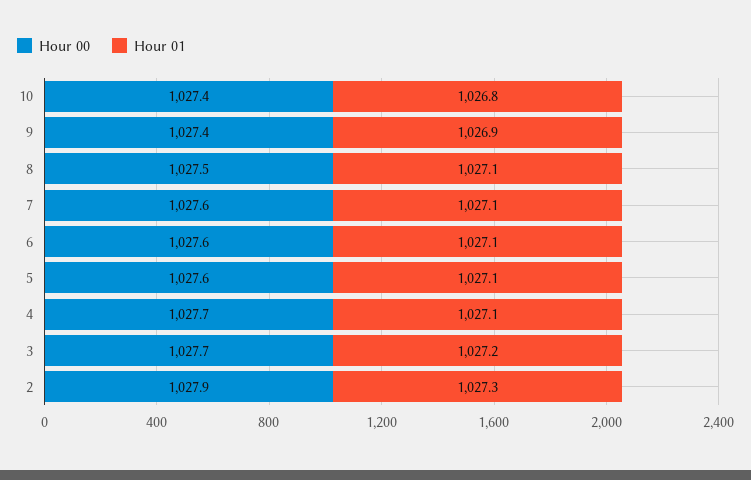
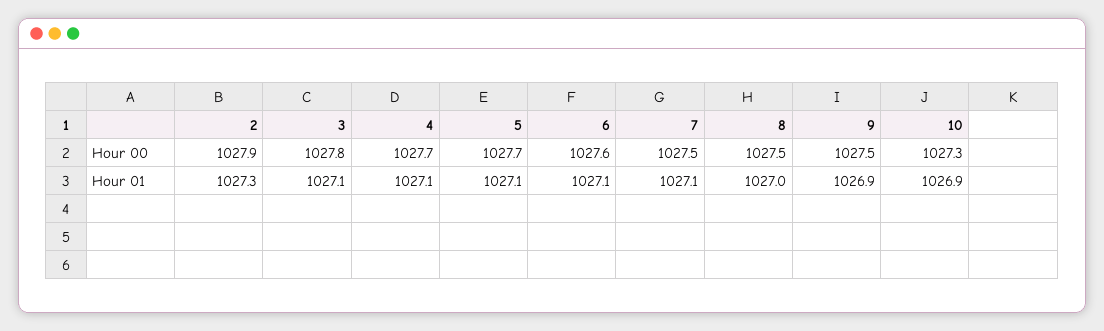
Hour 00, 10: 1027.4 -> 1027.3
Hour 01, 10: 1026.8 -> 1026.9
Hour 00, 9: 1027.4 -> 1027.5
Hour 01, 8: 1027.1 -> 1027
Hour 00, 7: 1027.6 -> 1027.5
Hour 00, 5: 1027.6 -> 1027.7
Hour 00, 3: 1027.7 -> 1027.8
Hour 01, 3: 1027.2 -> 1027.1

